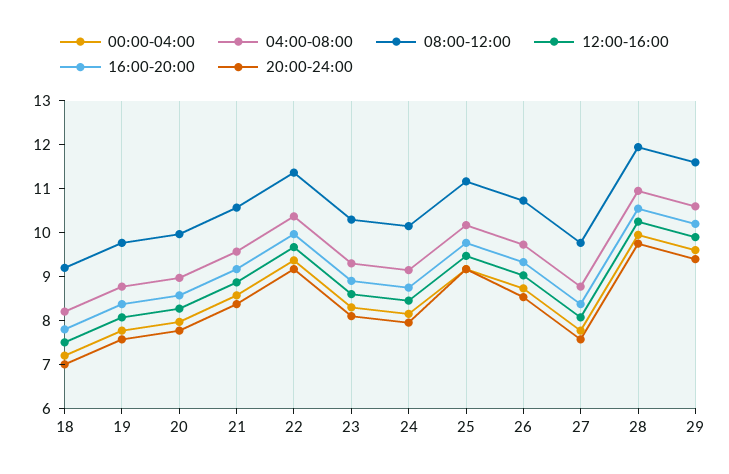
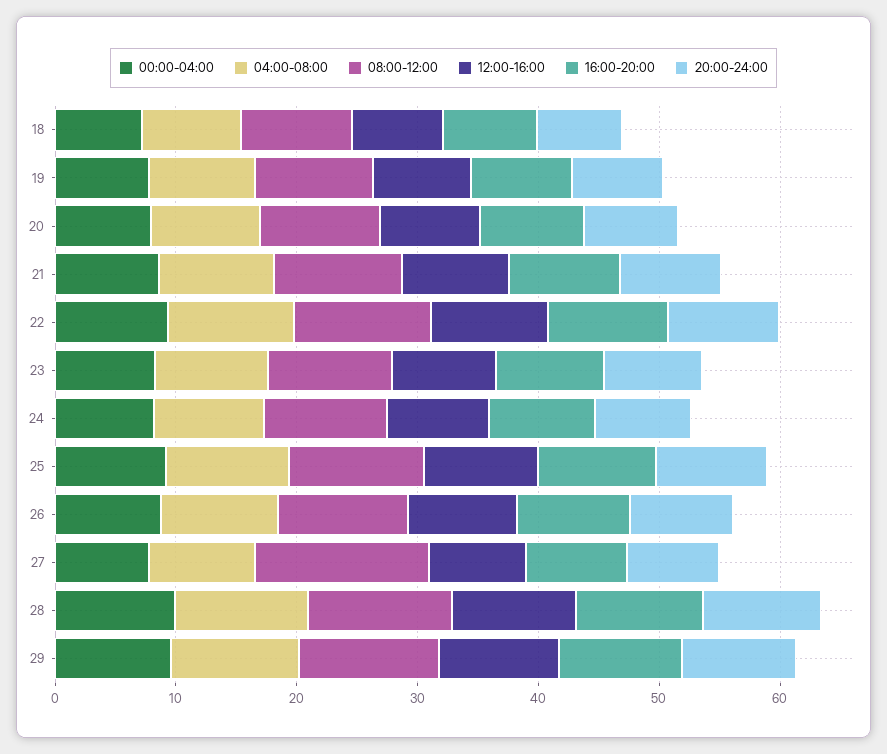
08:00-12:00, 27: 9.8 -> 14

